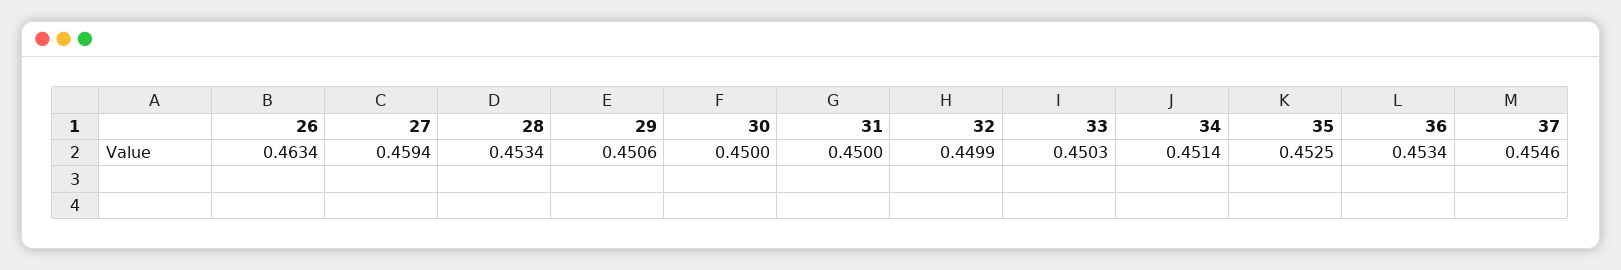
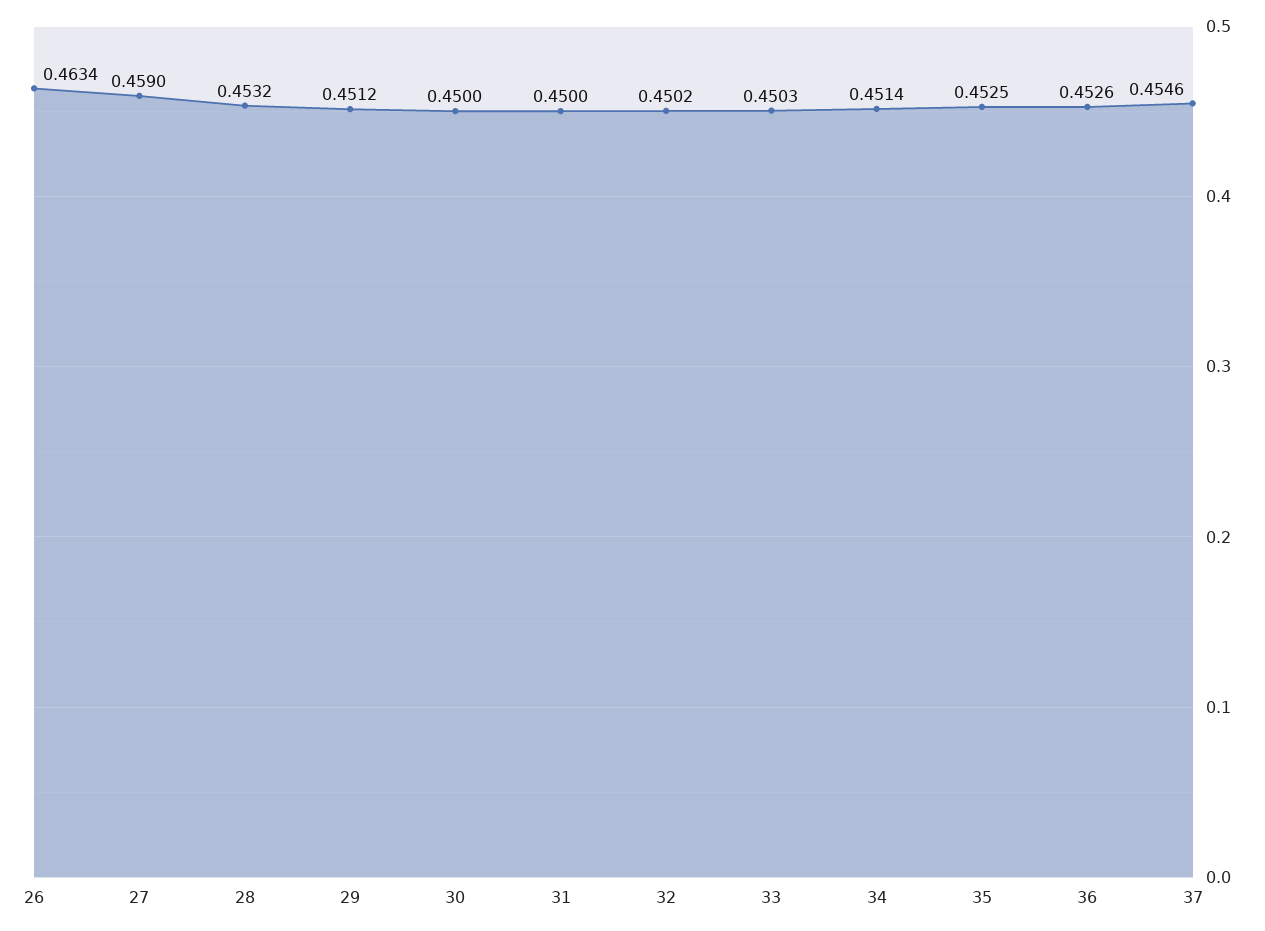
27: 0.4594 -> 0.459
28: 0.4534 -> 0.4532
29: 0.4506 -> 0.4512
32: 0.4499 -> 0.4502
36: 0.4534 -> 0.4526

